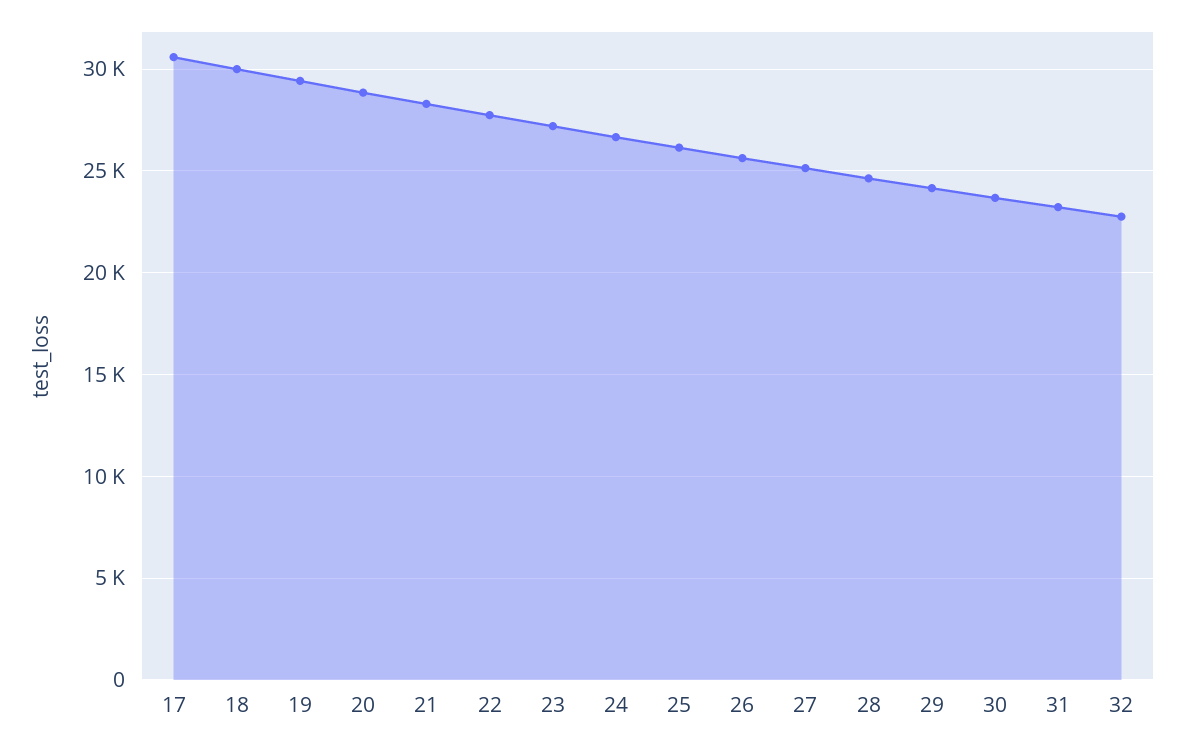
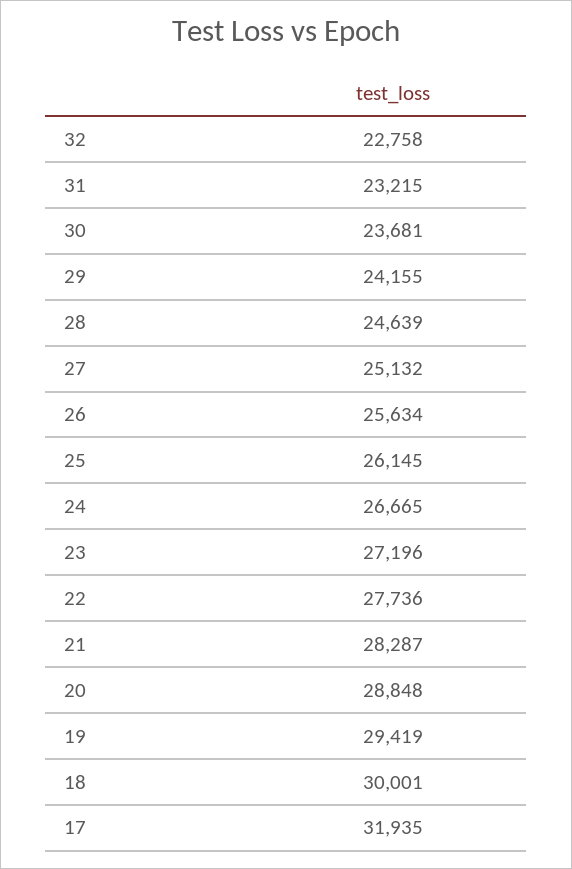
17: 30500 -> 31935

